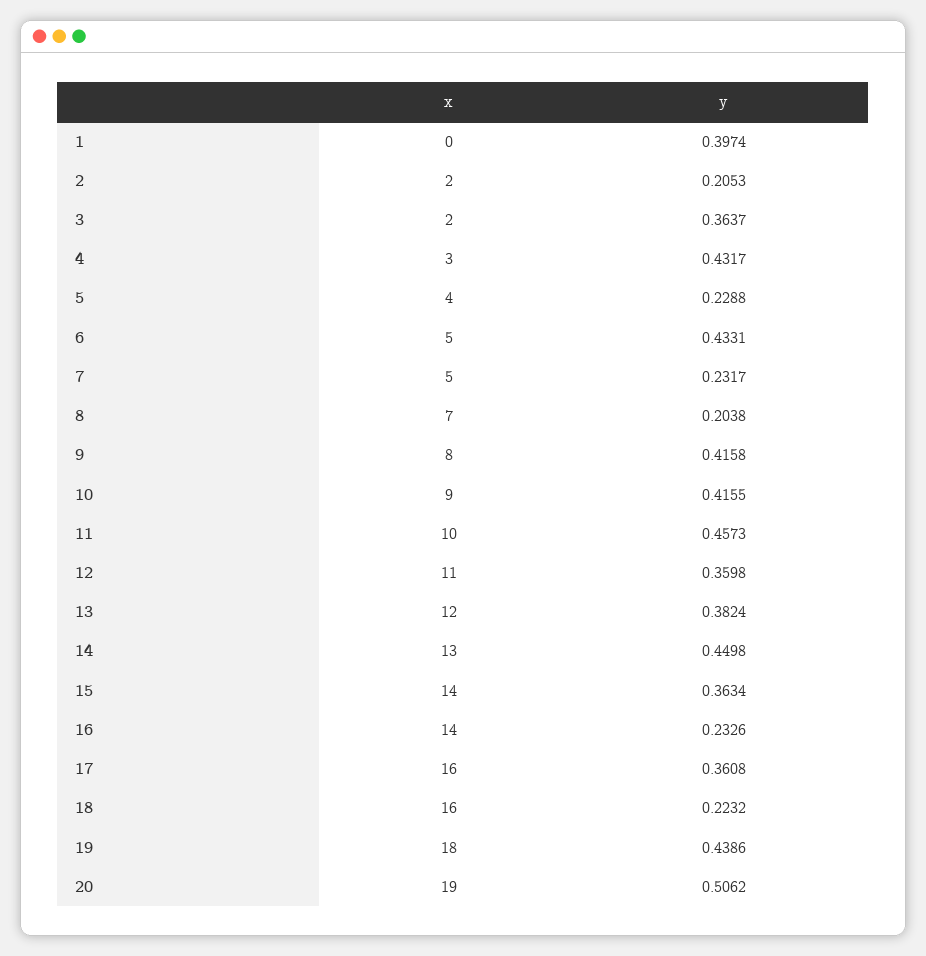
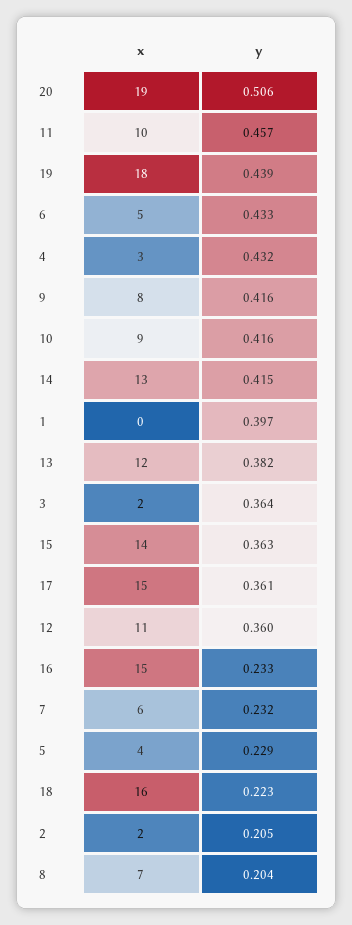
x, 7: 5 -> 6
y, 14: 0.4498 -> 0.415
x, 16: 14 -> 15
x, 17: 16 -> 15

